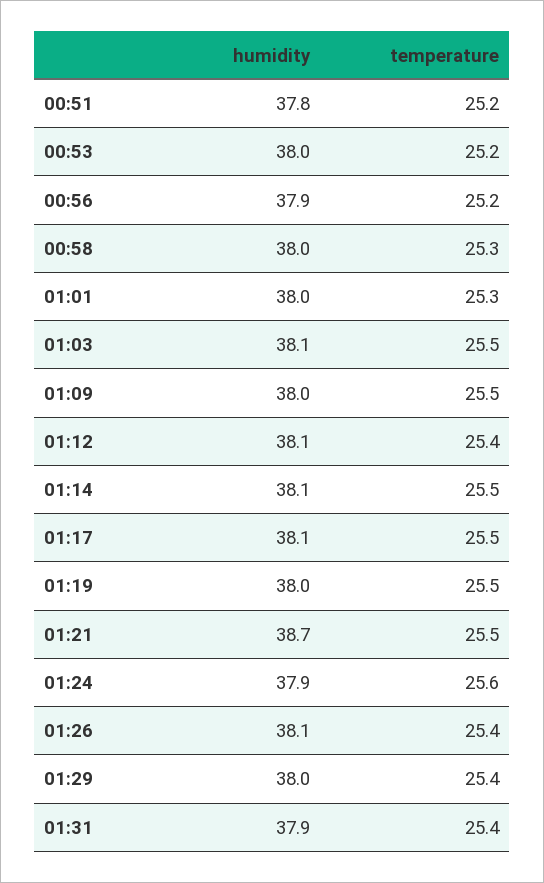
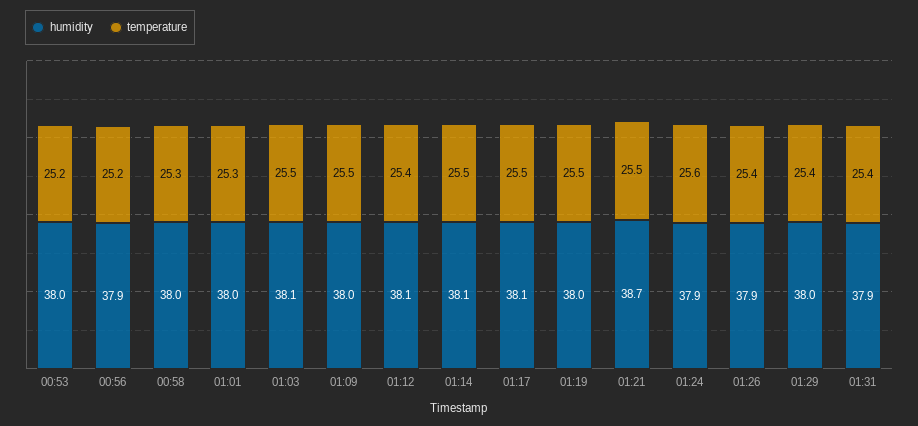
humidity, 00:51: 37.8 -> none
temperature, 00:51: 25.2 -> none
humidity, 01:26: 38.1 -> 37.9

